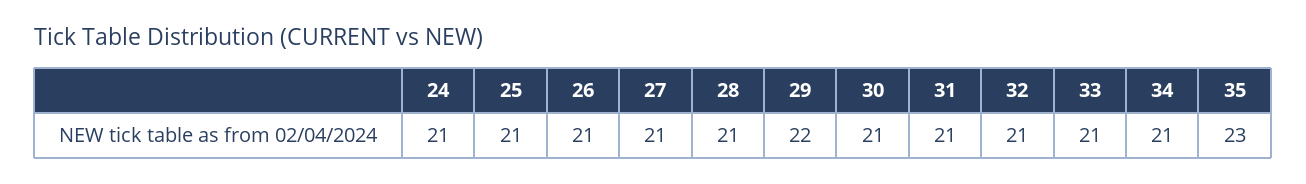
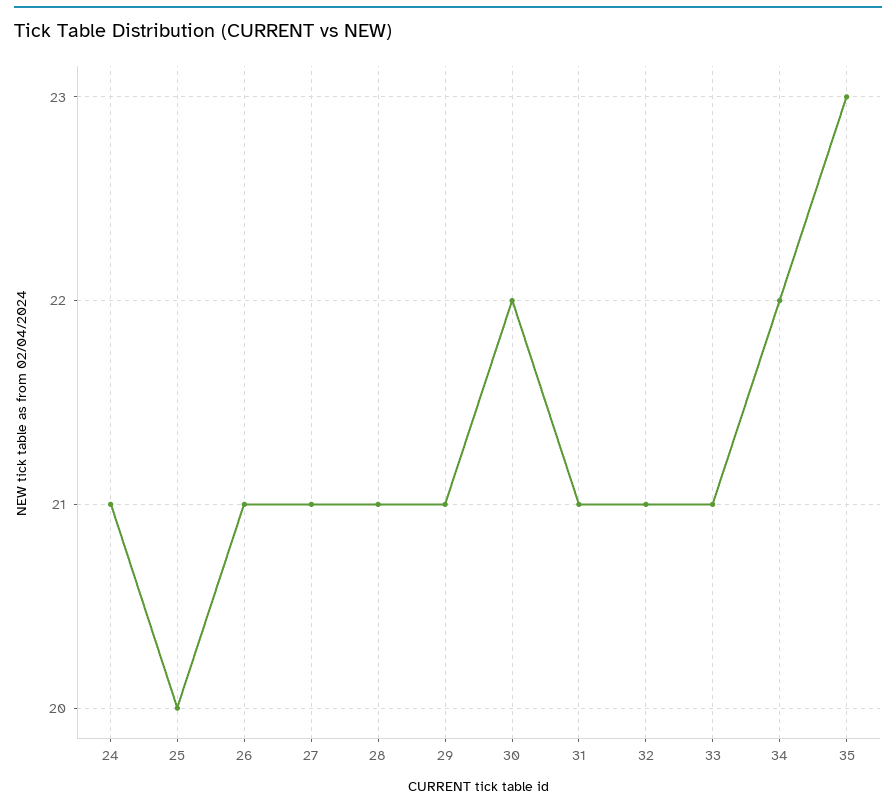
25: 21 -> 20
29: 22 -> 21
30: 21 -> 22
34: 21 -> 22

